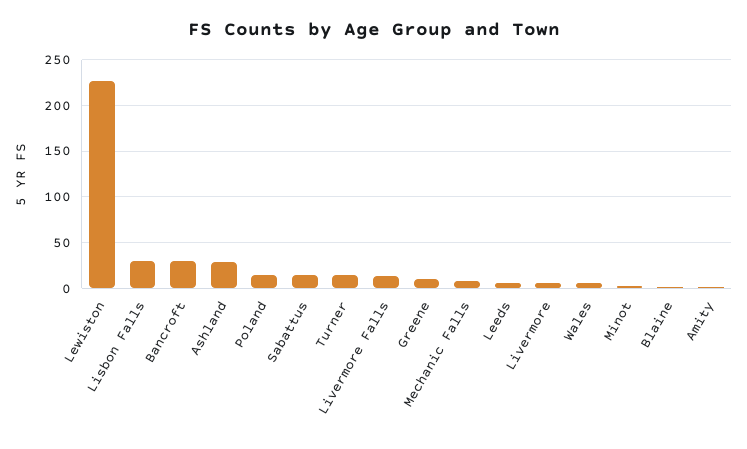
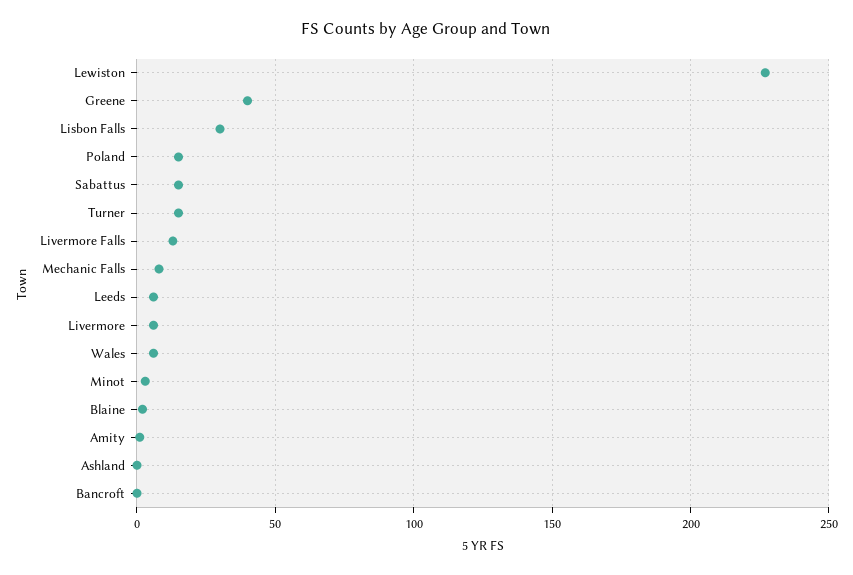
Bancroft: 30 -> 0
Ashland: 30 -> 0
Greene: 10 -> 40

